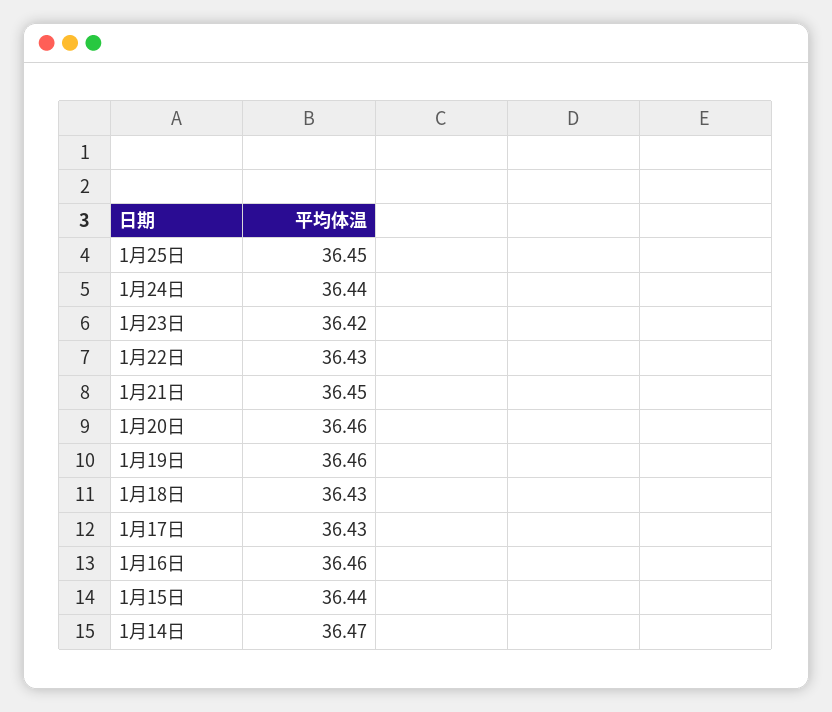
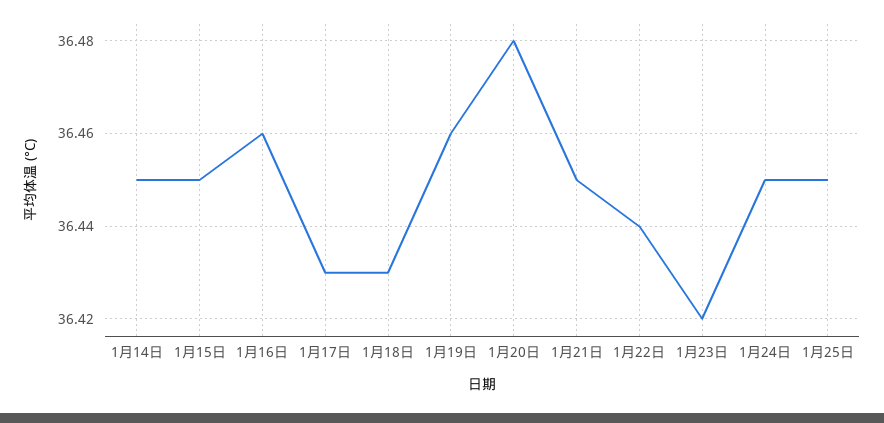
1月24日: 36.44 -> 36.45
1月22日: 36.43 -> 36.44
1月20日: 36.46 -> 36.48
1月15日: 36.44 -> 36.45
1月14日: 36.47 -> 36.45

